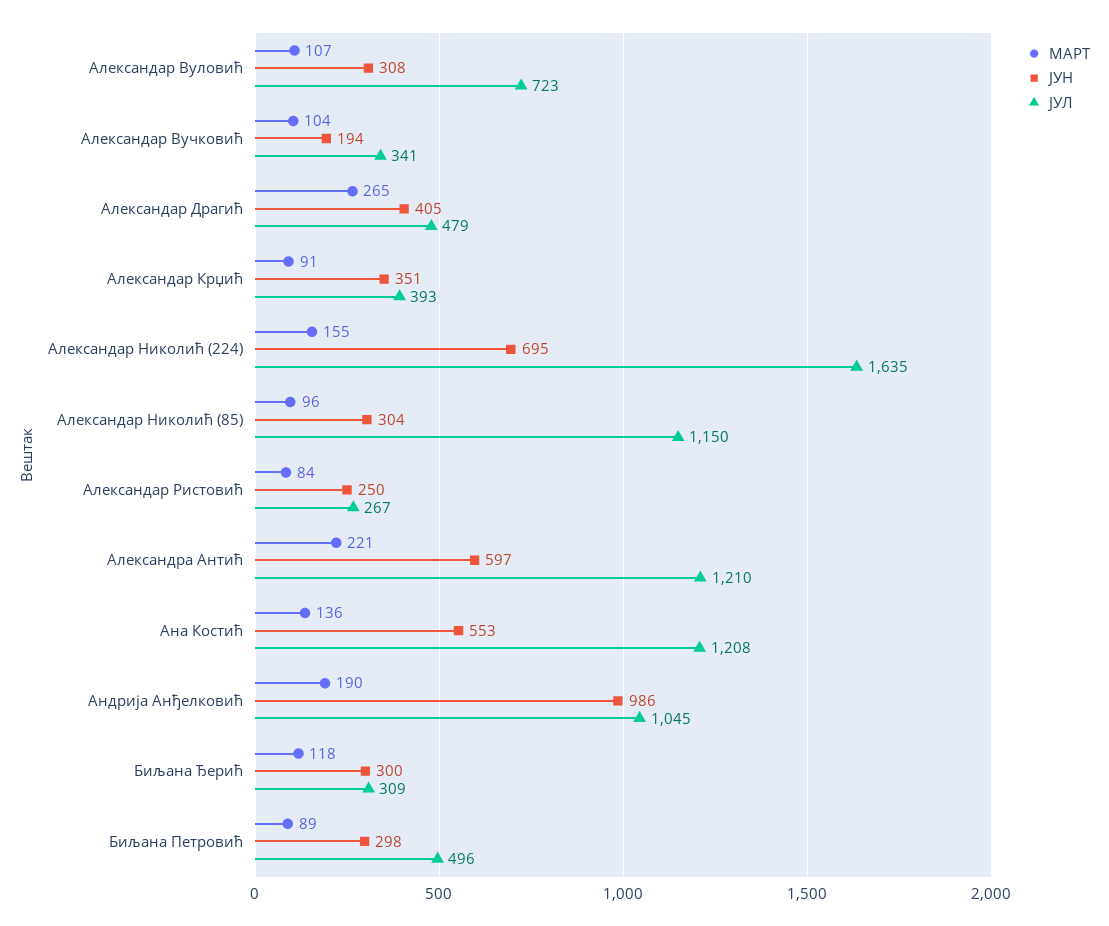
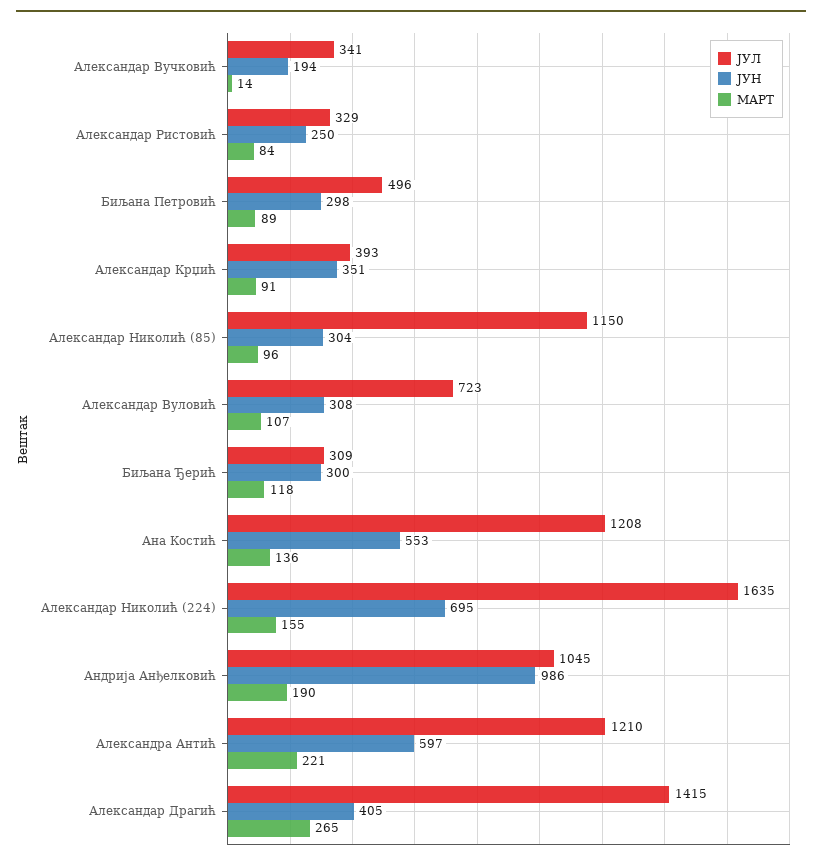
МАРТ, Александар Вучковић: 104 -> 14
ЈУЛ, Александар Драгић: 479 -> 1415
ЈУЛ, Александар Ристовић: 267 -> 329

